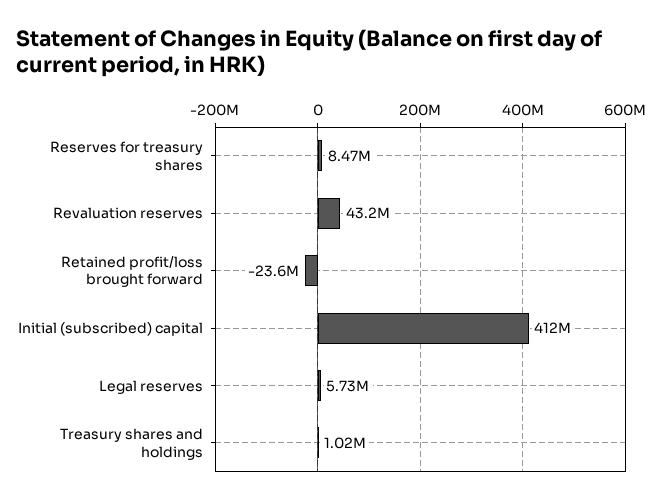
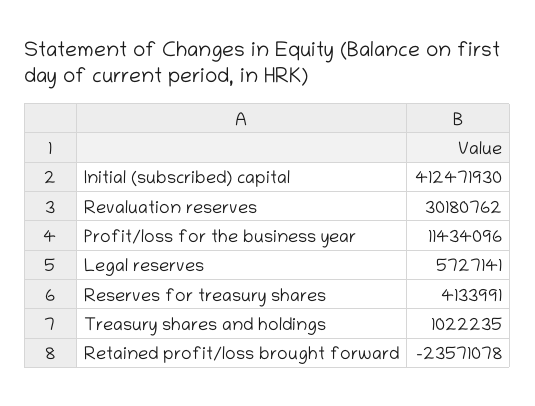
Reserves for treasury shares: 8470000 -> 4133991
Revaluation reserves: 43200000 -> 30180762
Profit/loss for the business year: none -> 11434096

